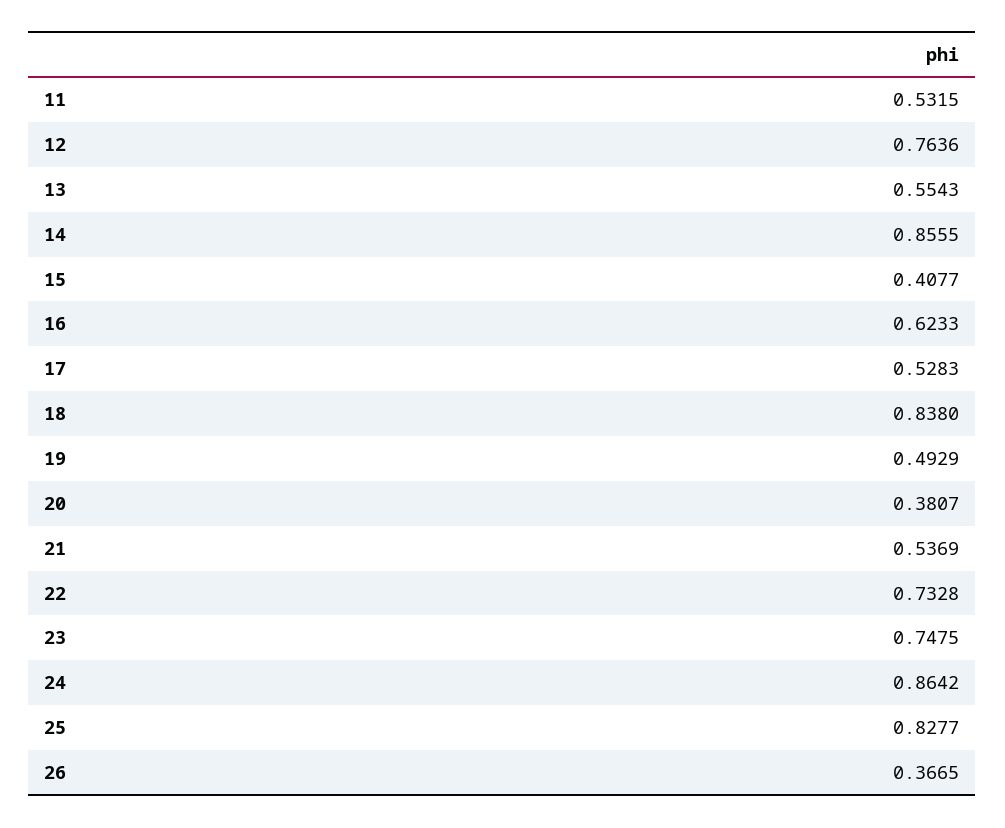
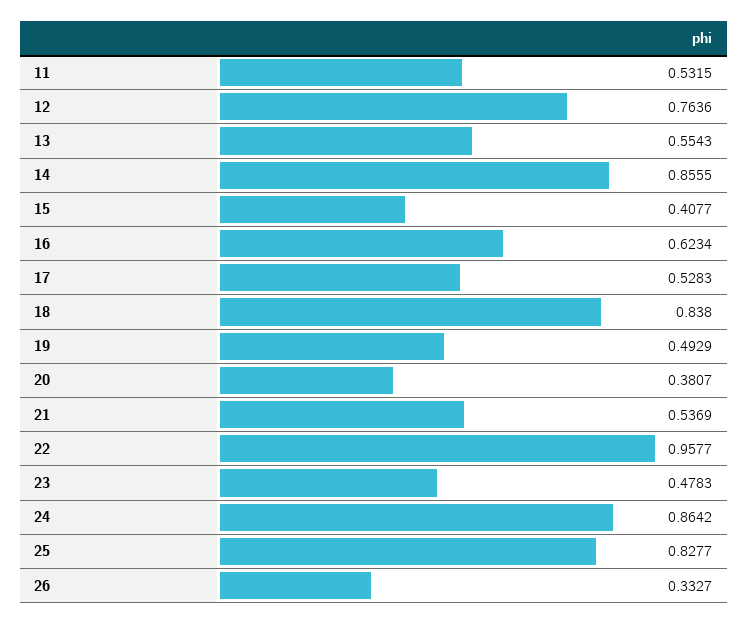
16: 0.6233 -> 0.6234
22: 0.7328 -> 0.9577
23: 0.7475 -> 0.4783
26: 0.3665 -> 0.3327

